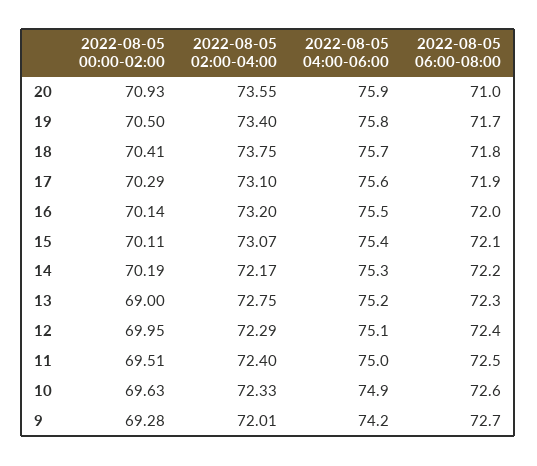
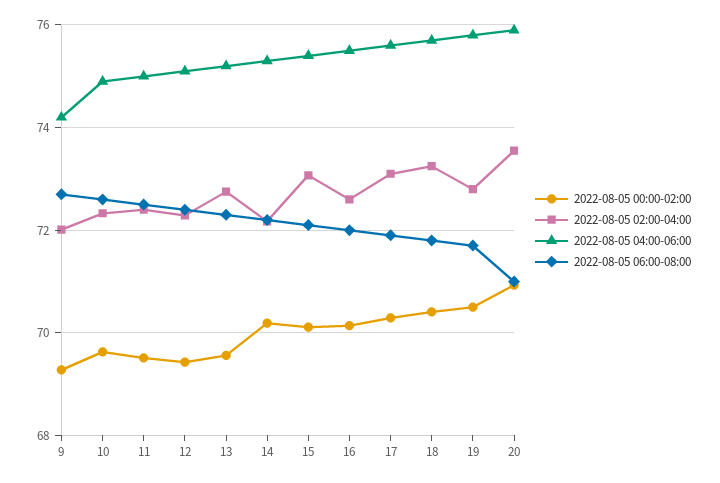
2022-08-05 02:00-04:00, 19: 73.4 -> 72.8
2022-08-05 02:00-04:00, 18: 73.75 -> 73.2
2022-08-05 02:00-04:00, 16: 73.2 -> 72.6
2022-08-05 00:00-02:00, 13: 69 -> 69.6
2022-08-05 00:00-02:00, 12: 69.95 -> 69.4

